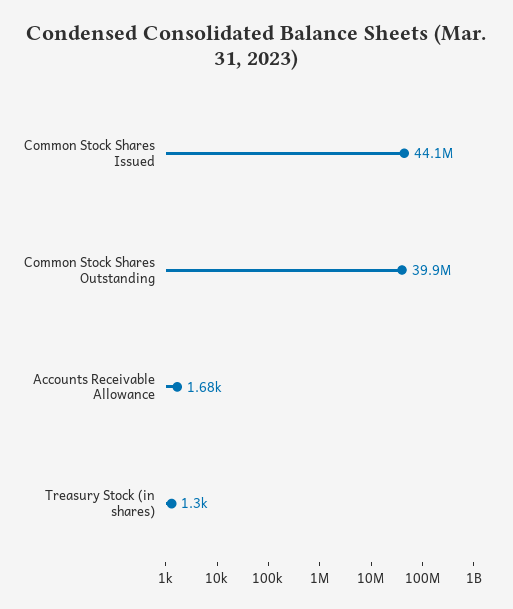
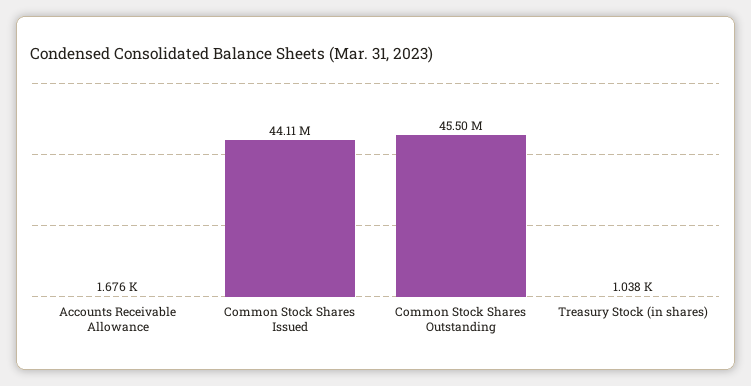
Common Stock Shares Outstanding: 39900000 -> 45500000
Treasury Stock (in shares): 1300 -> 1038

